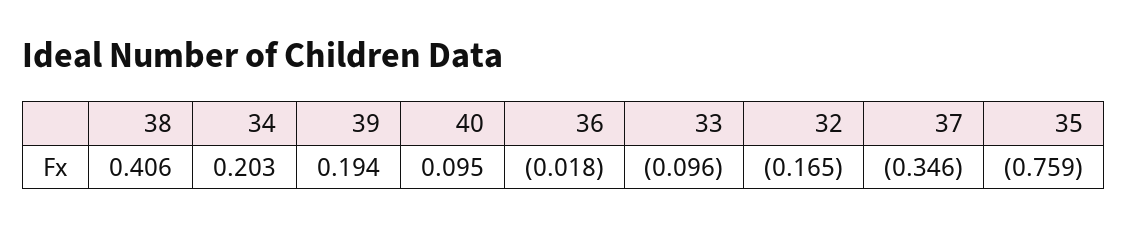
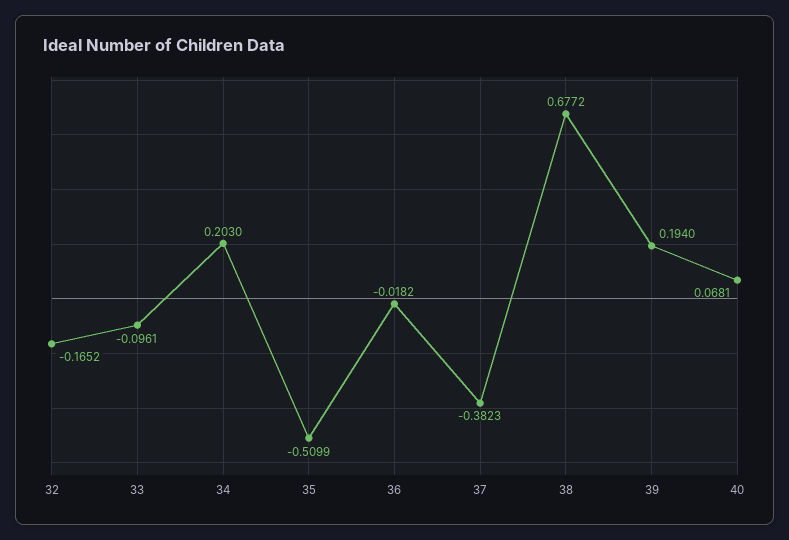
38: 0.406 -> 0.6772
40: 0.095 -> 0.0681
37: -0.346 -> -0.3823
35: -0.759 -> -0.5099

